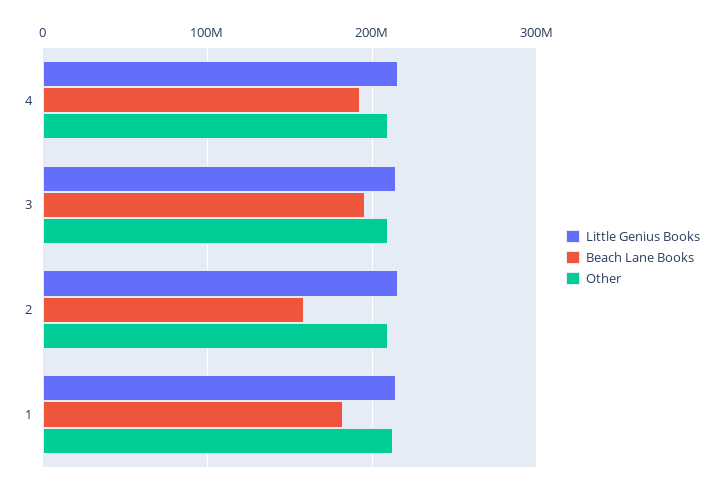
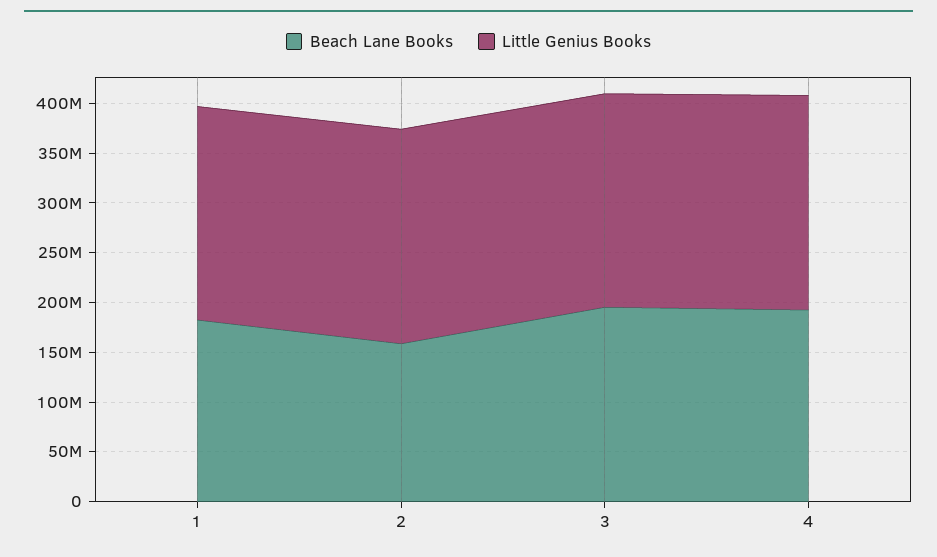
Other, 4: 210000000 -> none
Other, 3: 210000000 -> none
Other, 2: 210000000 -> none
Other, 1: 210000000 -> none

